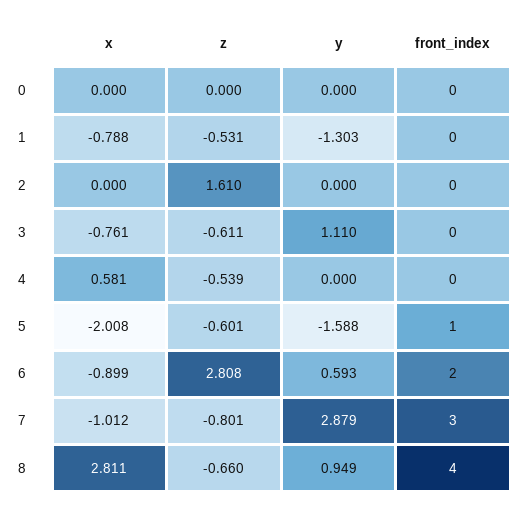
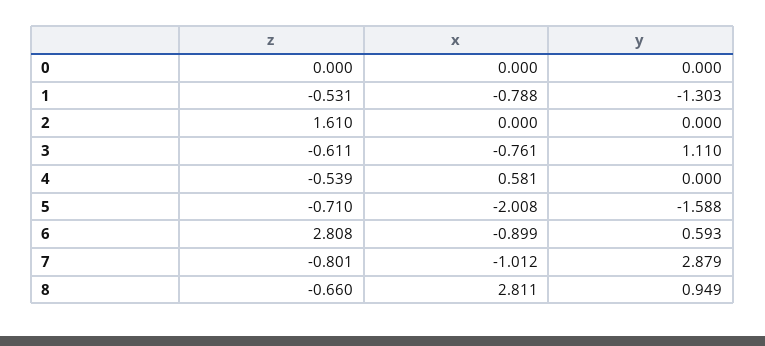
front_index, 0: 0 -> none
front_index, 1: 0 -> none
front_index, 2: 0 -> none
front_index, 3: 0 -> none
front_index, 4: 0 -> none
z, 5: -0.601 -> -0.71
front_index, 5: 1 -> none
front_index, 6: 2 -> none
front_index, 7: 3 -> none
front_index, 8: 4 -> none

